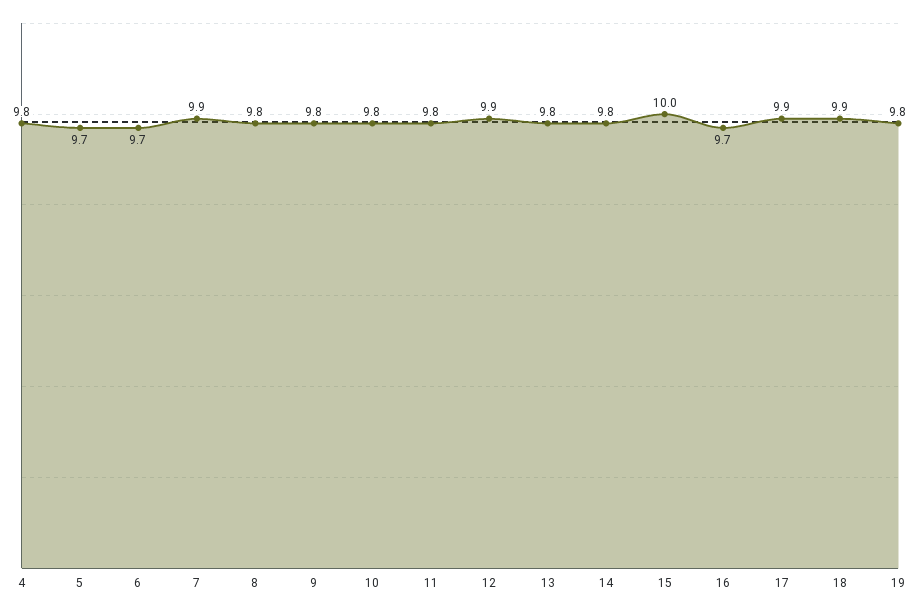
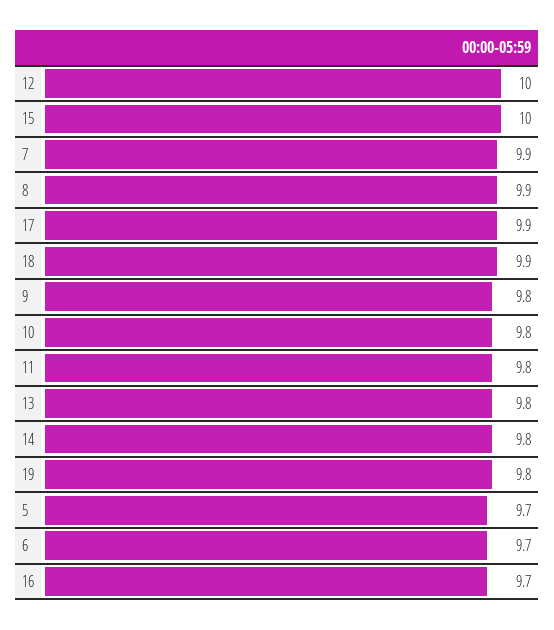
4: 9.8 -> none
8: 9.8 -> 9.9
12: 9.9 -> 10

